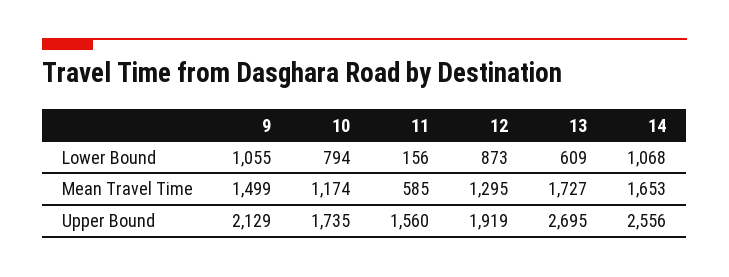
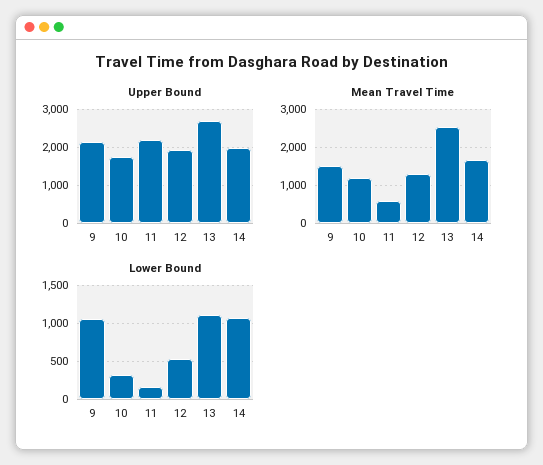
Lower Bound, 10: 794 -> 300
Lower Bound, 12: 873 -> 500
Lower Bound, 13: 609 -> 1100
Mean Travel Time, 13: 1727 -> 2600
Upper Bound, 11: 1560 -> 2200
Upper Bound, 14: 2556 -> 2000

